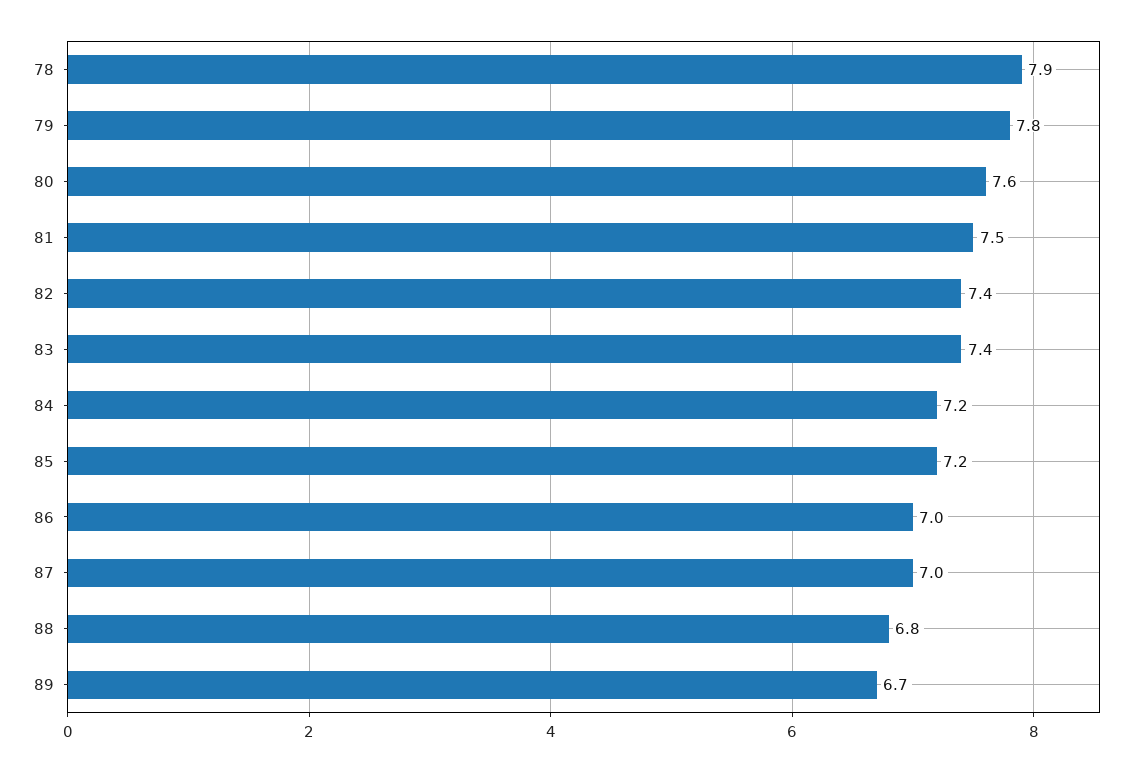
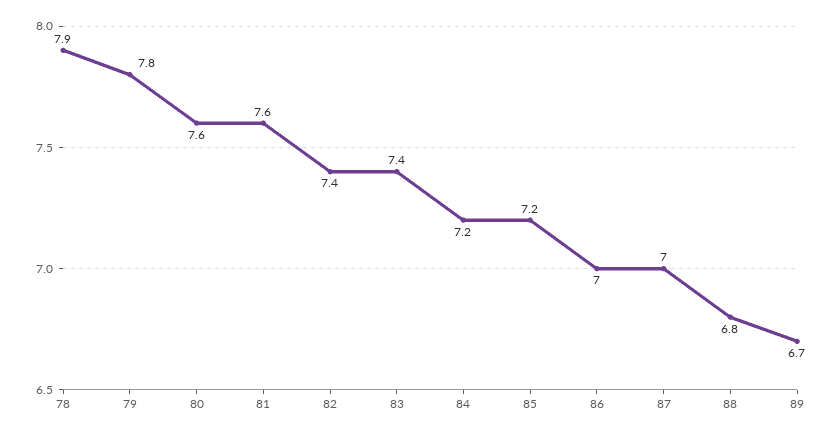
81: 7.5 -> 7.6

